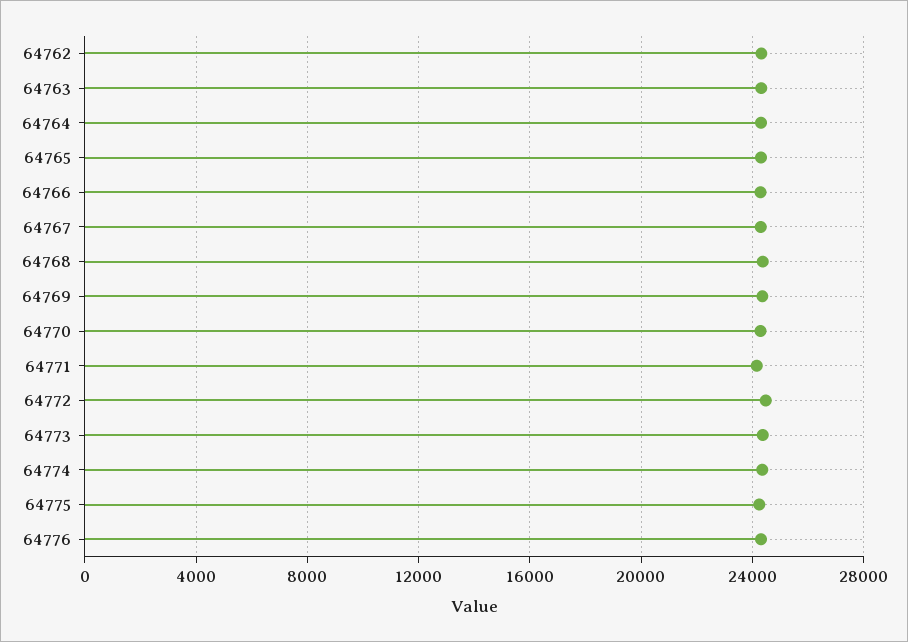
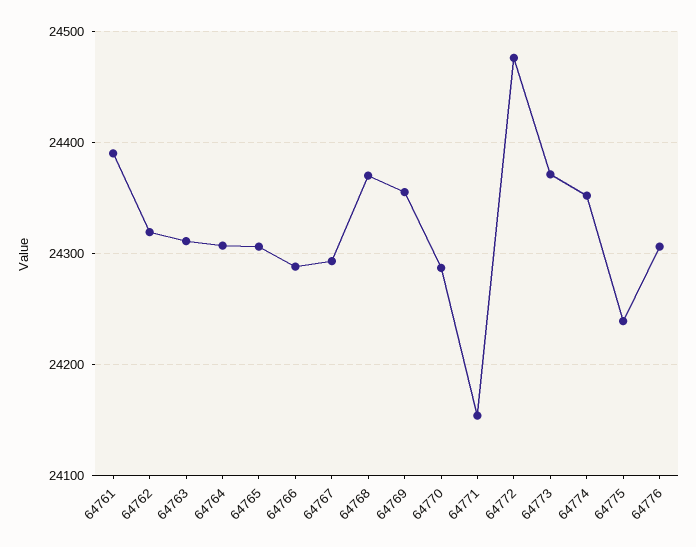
64761: none -> 24390

